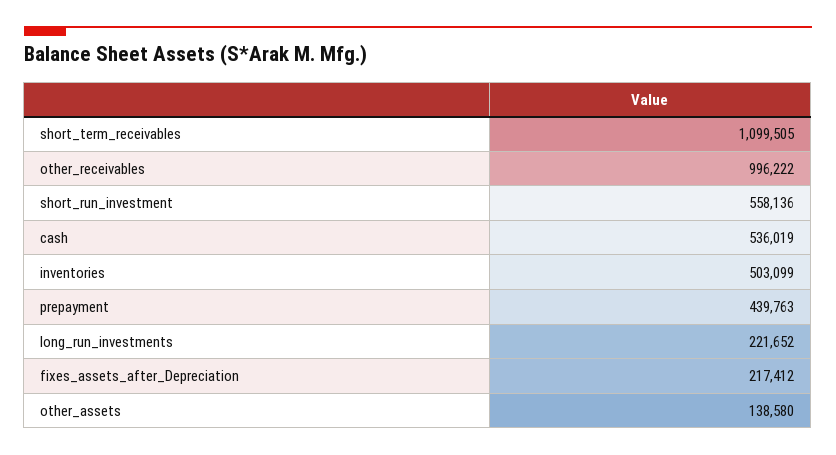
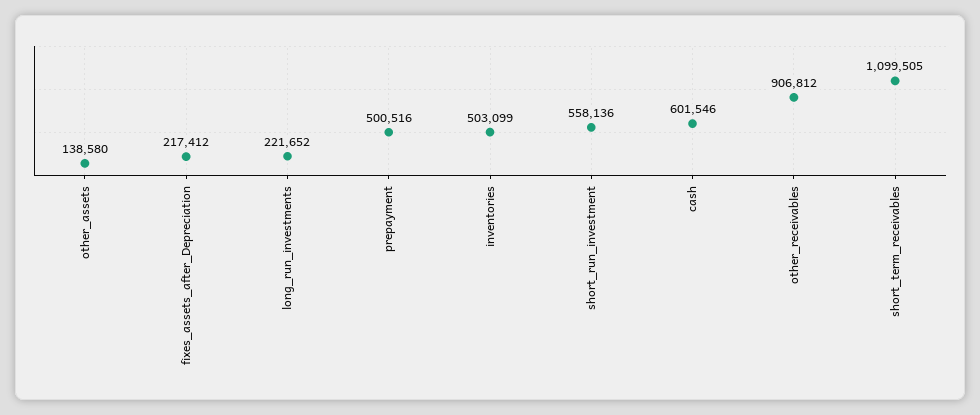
other_receivables: 996222 -> 906812
cash: 536019 -> 601546
prepayment: 439763 -> 500516

